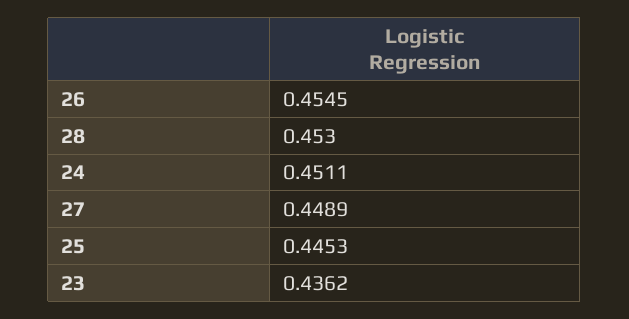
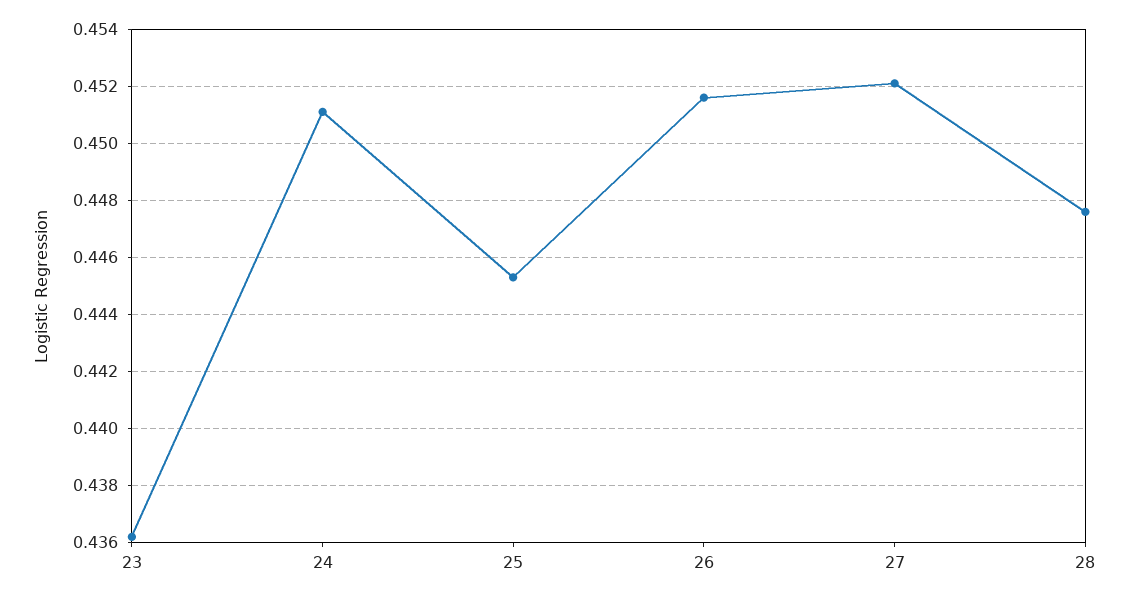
26: 0.4545 -> 0.4515
28: 0.453 -> 0.4475
27: 0.4489 -> 0.452

